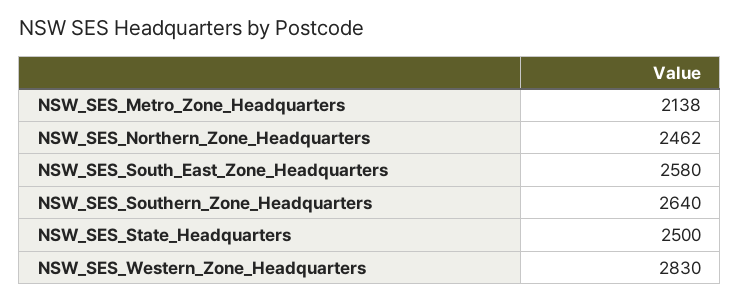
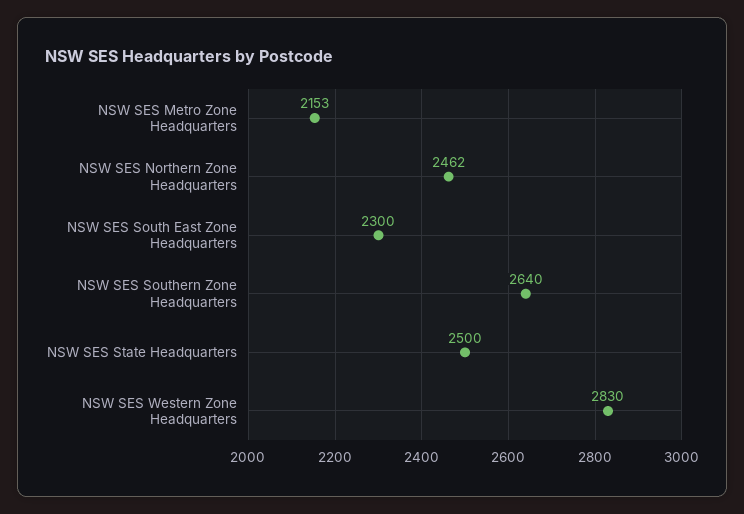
NSW_SES_Metro_Zone_Headquarters: 2138 -> 2153
NSW_SES_South_East_Zone_Headquarters: 2580 -> 2300

